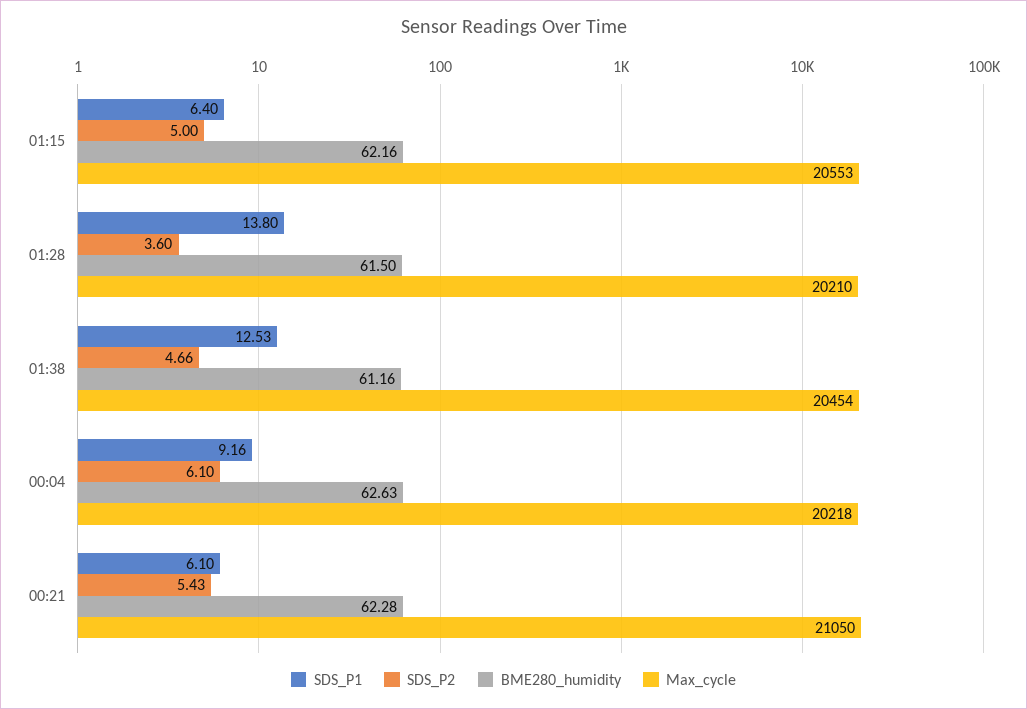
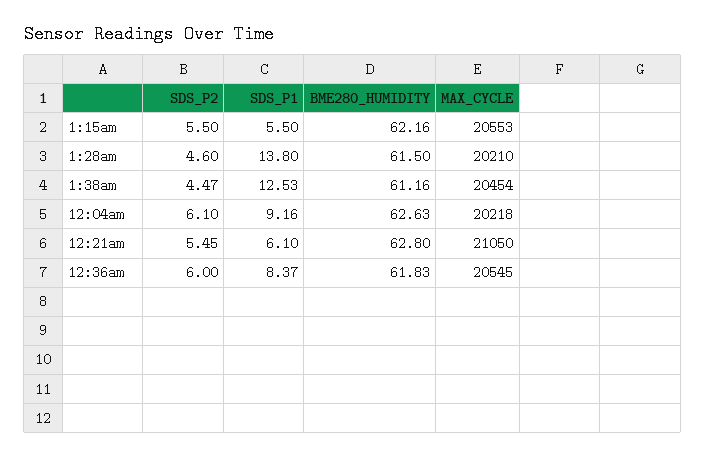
SDS_P1, 01:15: 6.4 -> 5.5
SDS_P2, 01:15: 5 -> 5.5
SDS_P2, 01:28: 3.6 -> 4.6
SDS_P2, 01:38: 4.66 -> 4.47
SDS_P2, 00:21: 5.43 -> 5.45
BME280_humidity, 00:21: 62.28 -> 62.8
SDS_P2, 12:36am: none -> 6
SDS_P1, 12:36am: none -> 8.37
BME280_humidity, 12:36am: none -> 61.83
Max_cycle, 12:36am: none -> 20545

